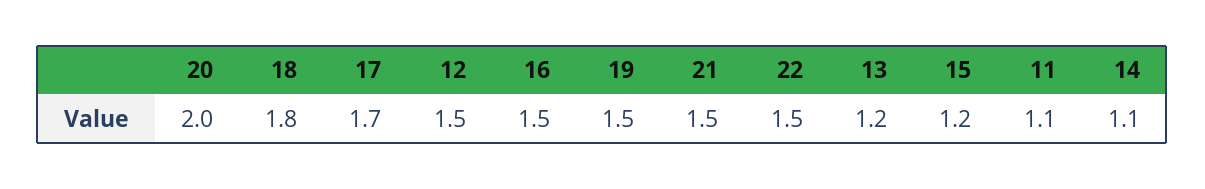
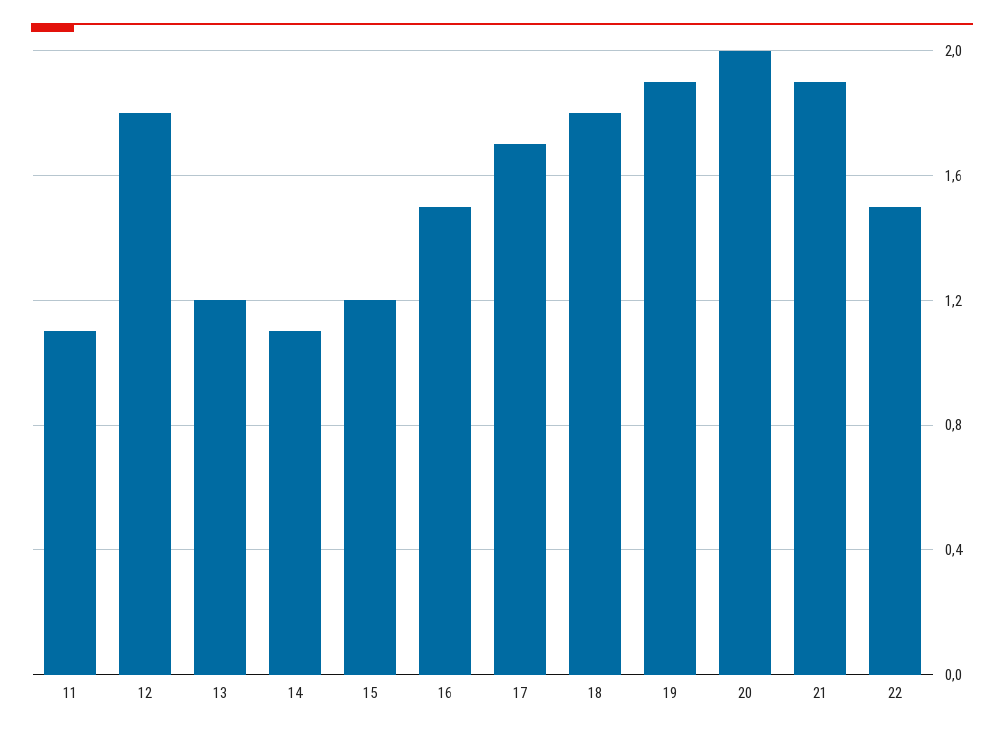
12: 1.5 -> 1.8
19: 1.5 -> 1.9
21: 1.5 -> 1.9

